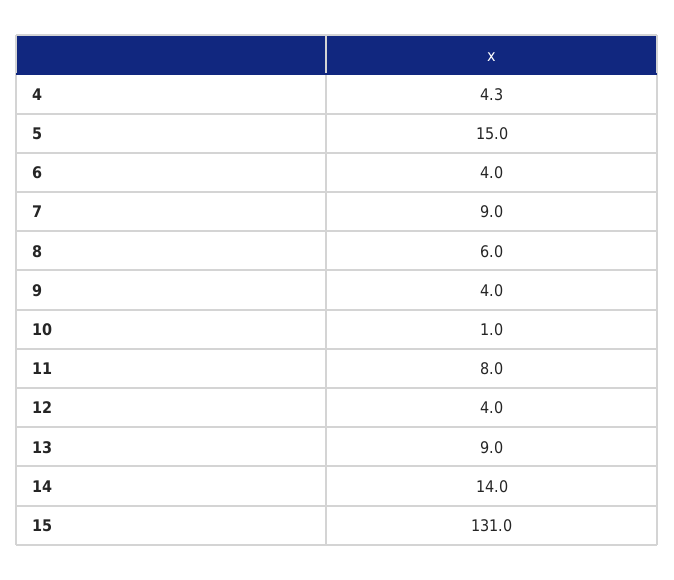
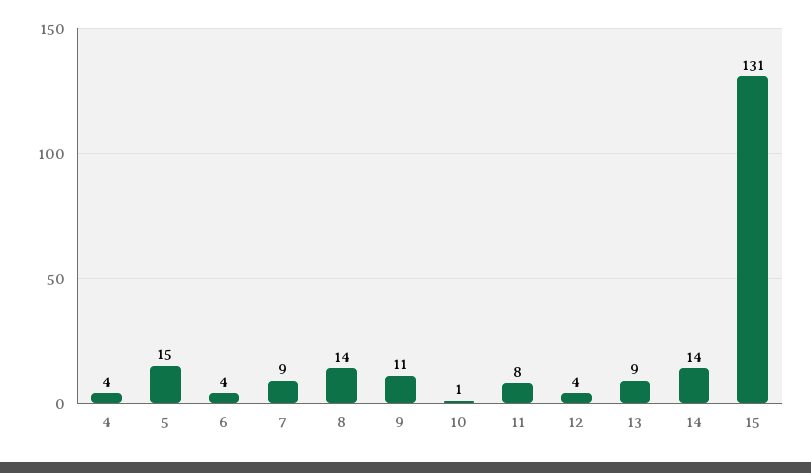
8: 6 -> 14
9: 4 -> 11

